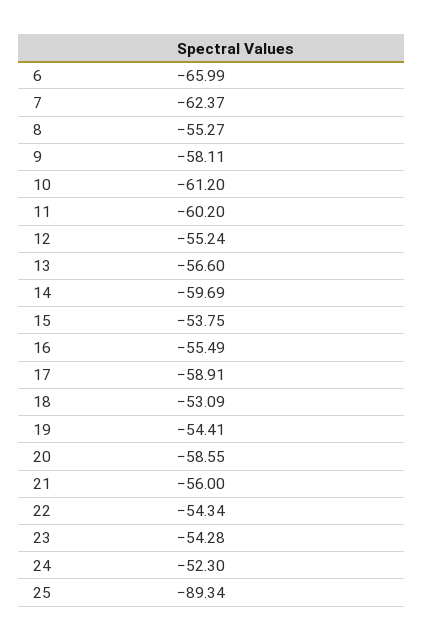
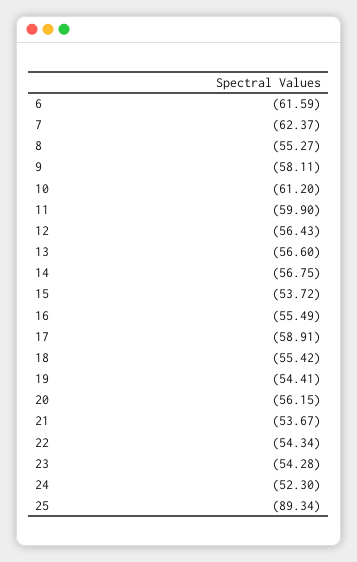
6: -65.99 -> -61.59
11: -60.2 -> -59.9
12: -55.24 -> -56.43
14: -59.69 -> -56.75
15: -53.75 -> -53.72
18: -53.09 -> -55.42
20: -58.55 -> -56.15
21: -56 -> -53.67

